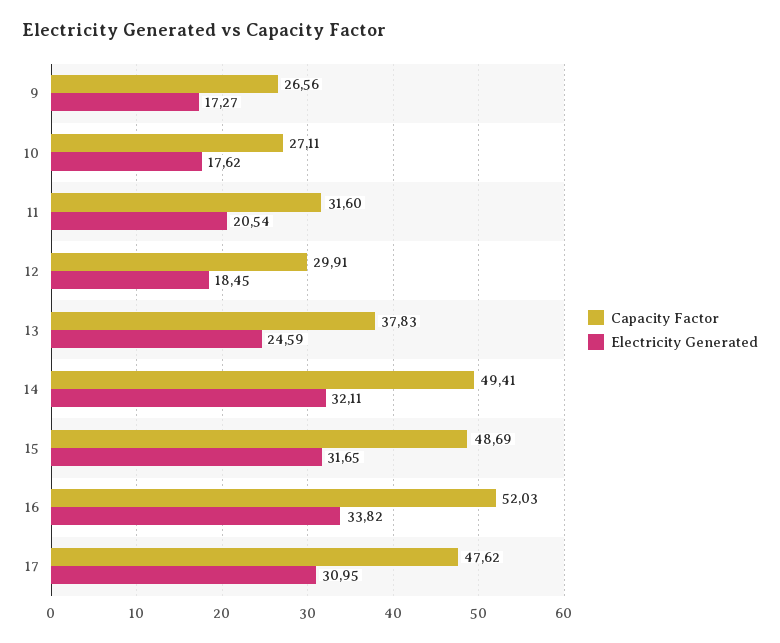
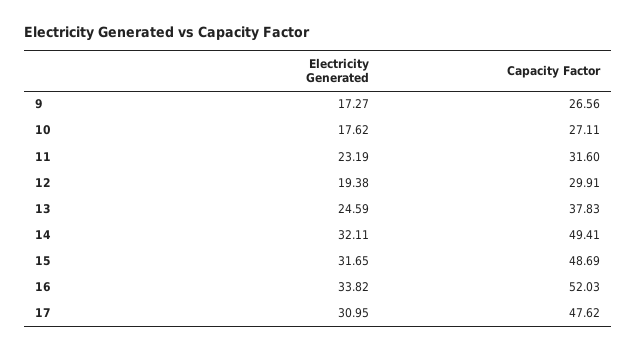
Electricity Generated, 11: 20.54 -> 23.19
Electricity Generated, 12: 18.45 -> 19.38

